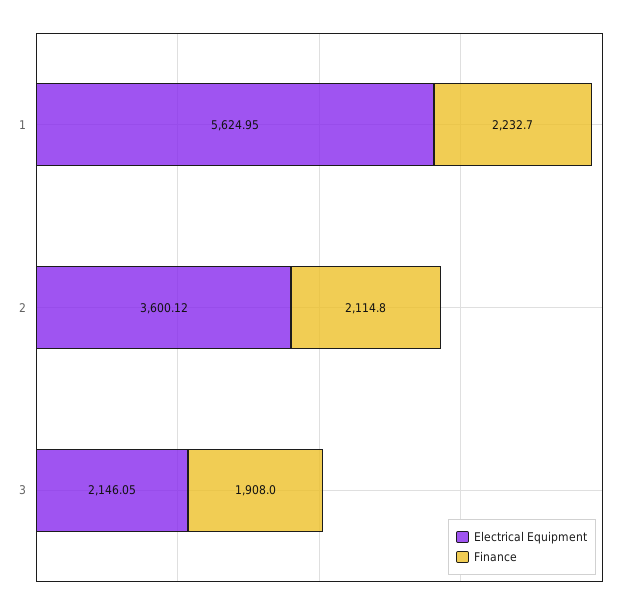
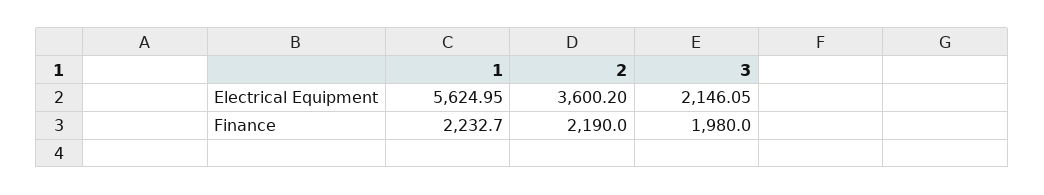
Electrical Equipment, 2: 3600.12 -> 3600.2
Finance, 2: 2114.8 -> 2190
Finance, 3: 1908 -> 1980

